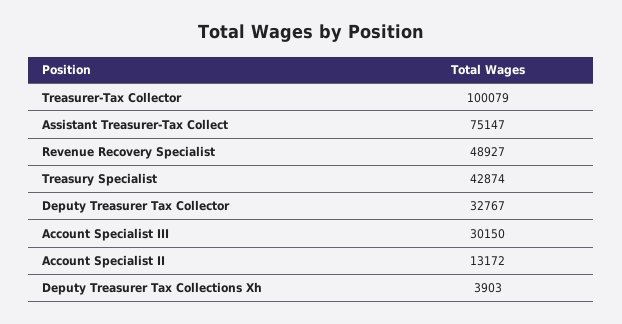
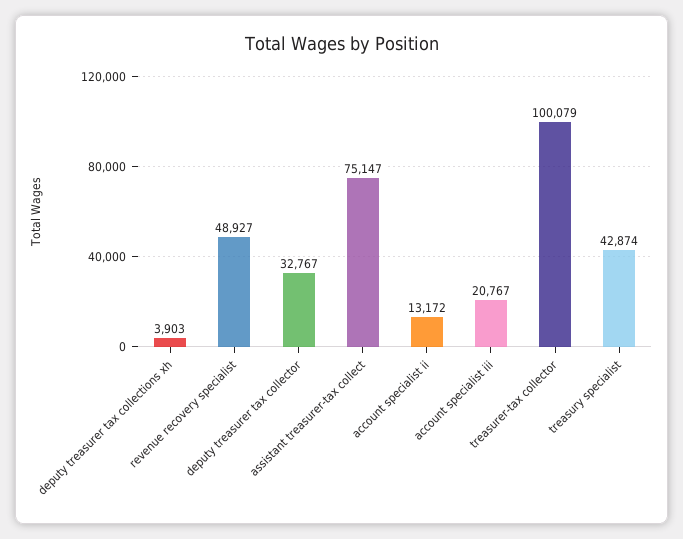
Account Specialist III: 30150 -> 20767

